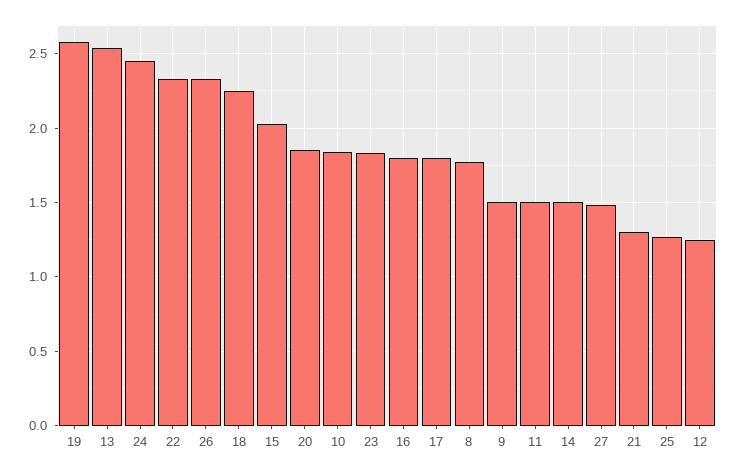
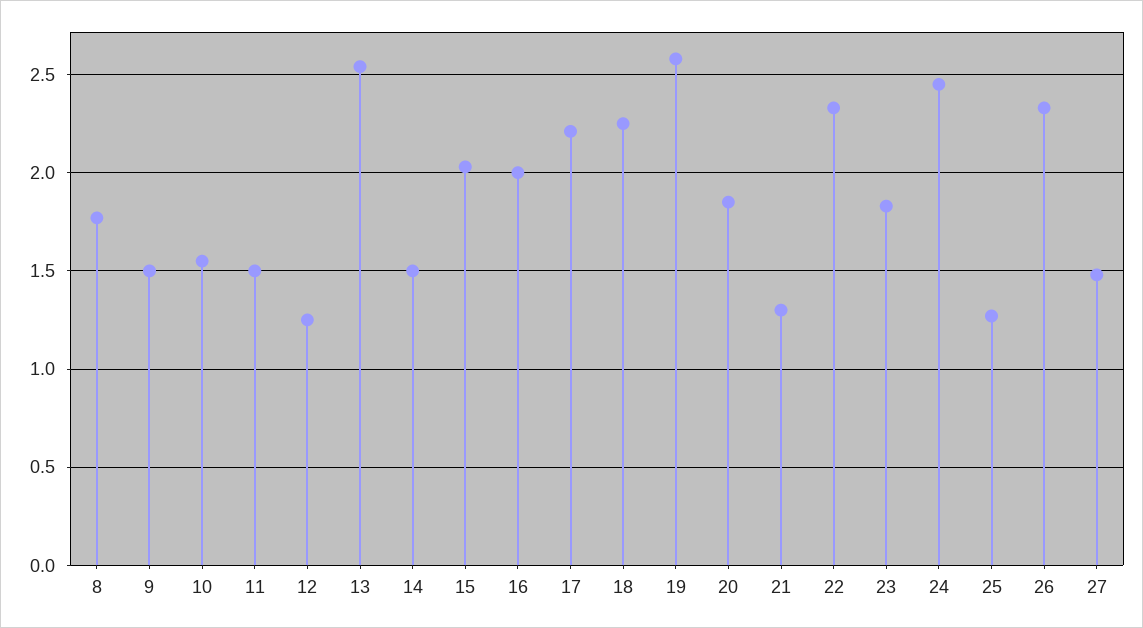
10: 1.85 -> 1.55
16: 1.8 -> 2
17: 1.8 -> 2.2

